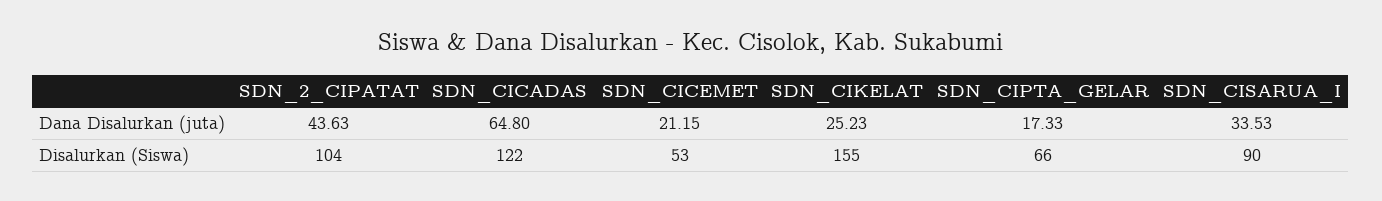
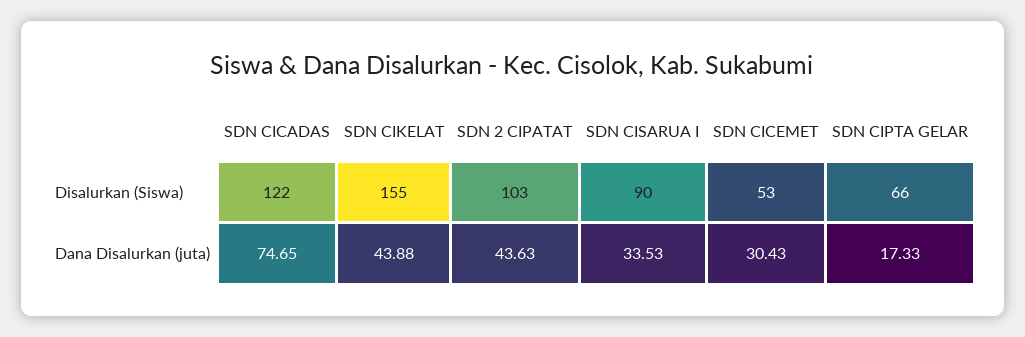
SDN_CICADAS, Dana Disalurkan (juta): 64.8 -> 74.65
SDN_CICEMET, Dana Disalurkan (juta): 21.15 -> 30.43
SDN_CIKELAT, Dana Disalurkan (juta): 25.23 -> 43.88
SDN_2_CIPATAT, Disalurkan (Siswa): 104 -> 103

